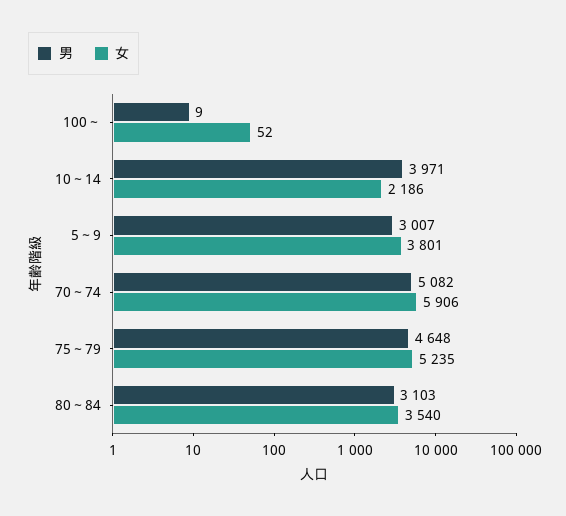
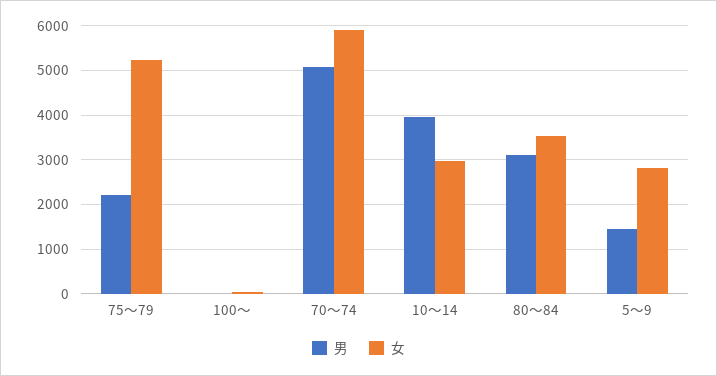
女, 10～14: 2186 -> 3000
男, 5～9: 3007 -> 1400
女, 5～9: 3801 -> 2800
男, 75～79: 4648 -> 2200

